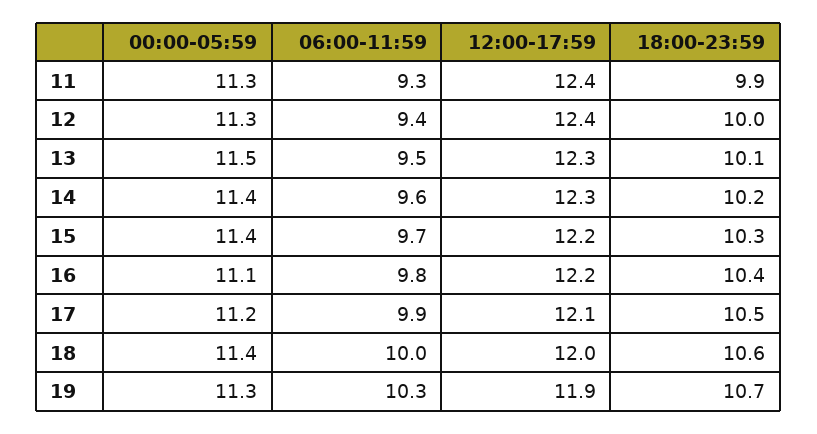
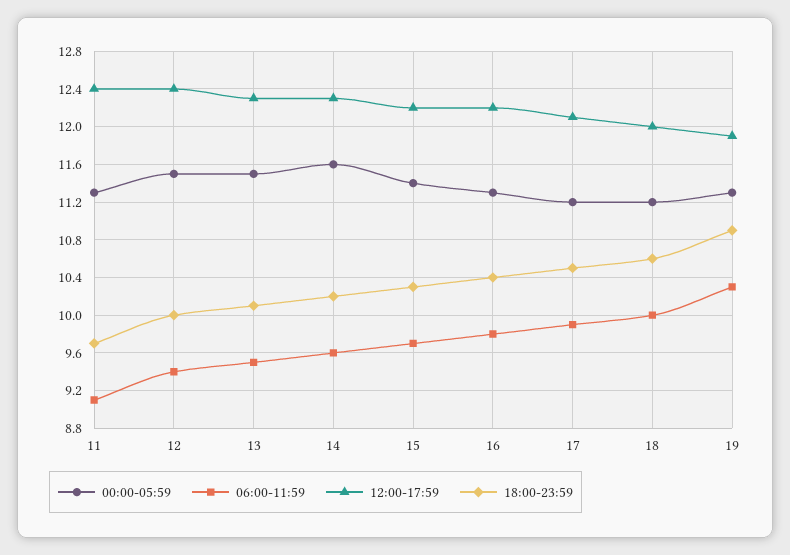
06:00-11:59, 11: 9.3 -> 9.1
18:00-23:59, 11: 9.9 -> 9.7
00:00-05:59, 12: 11.3 -> 11.5
00:00-05:59, 14: 11.4 -> 11.6
00:00-05:59, 16: 11.1 -> 11.3
00:00-05:59, 18: 11.4 -> 11.2
18:00-23:59, 19: 10.7 -> 10.9

